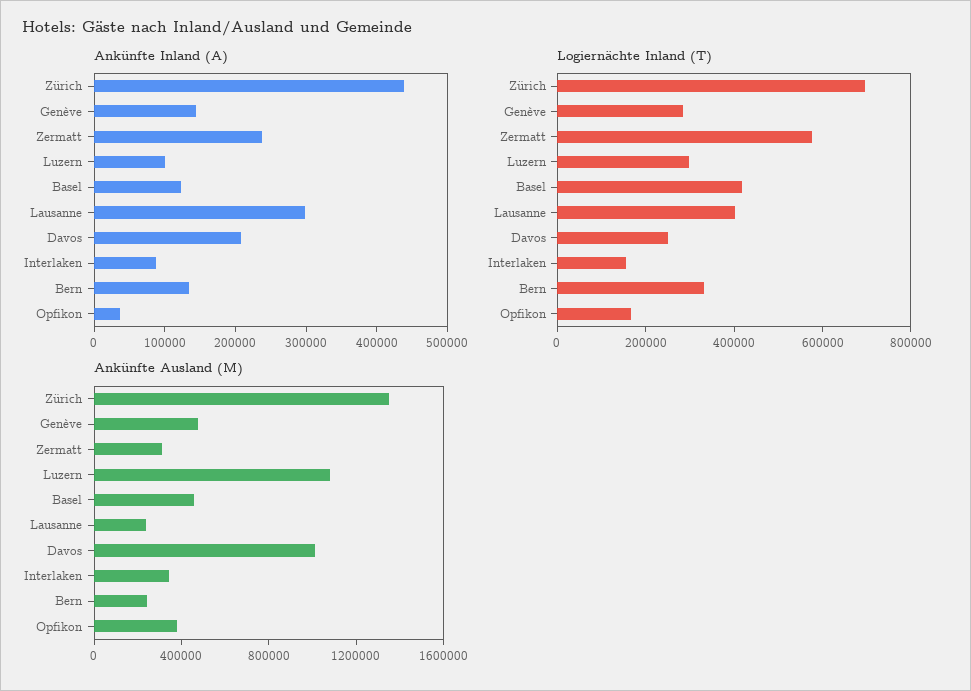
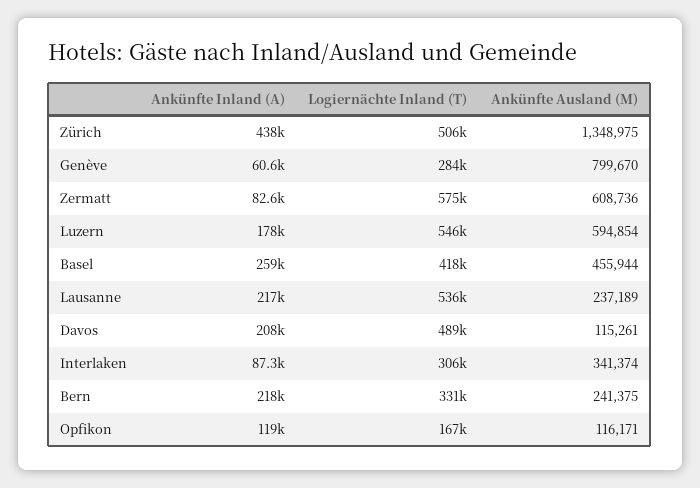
Ankünfte Inland (A), Genève: 140000 -> 60600
Ankünfte Inland (A), Zermatt: 240000 -> 82600
Ankünfte Inland (A), Luzern: 100000 -> 178000
Ankünfte Inland (A), Basel: 120000 -> 259000
Ankünfte Inland (A), Lausanne: 300000 -> 217000
Ankünfte Inland (A), Bern: 140000 -> 218000
Ankünfte Inland (A), Opfikon: 40000 -> 119000
Logiernächte Inland (T), Zürich: 700000 -> 506000
Logiernächte Inland (T), Luzern: 300000 -> 546000
Logiernächte Inland (T), Lausanne: 400000 -> 536000
Logiernächte Inland (T), Davos: 250000 -> 489000
Logiernächte Inland (T), Interlaken: 150000 -> 306000
Ankünfte Ausland (M), Genève: 500000 -> 799670
Ankünfte Ausland (M), Zermatt: 300000 -> 608736
Ankünfte Ausland (M), Luzern: 1100000 -> 594854
Ankünfte Ausland (M), Davos: 1000000 -> 115261
Ankünfte Ausland (M), Opfikon: 400000 -> 116171

